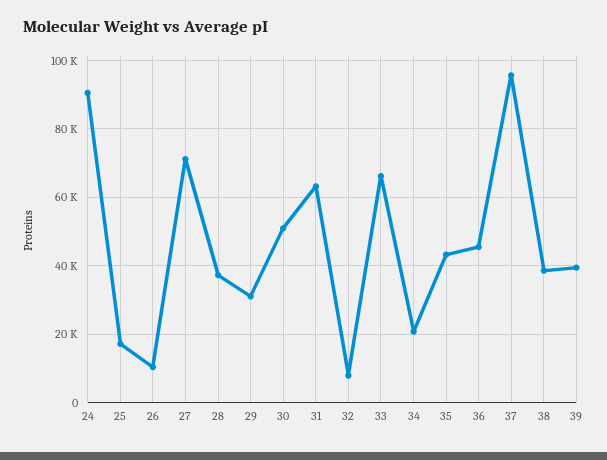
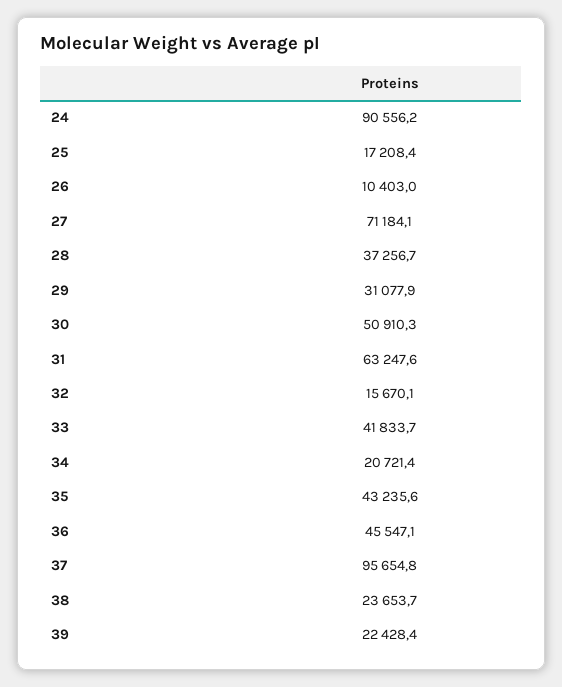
32: 8000 -> 15670.1
33: 66000 -> 41833.7
38: 38000 -> 23653.7
39: 40000 -> 22428.4

